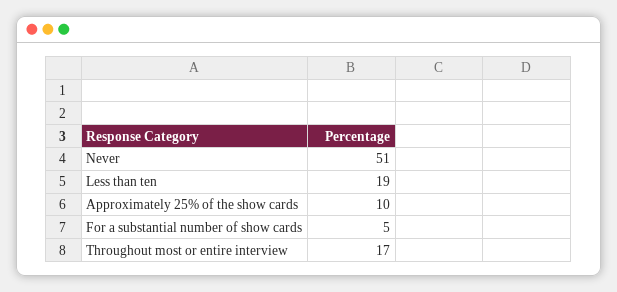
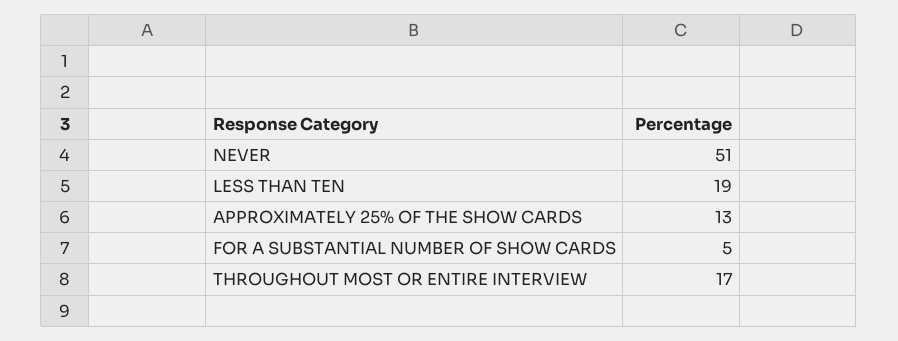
Approximately 25% of the show cards: 10 -> 13

